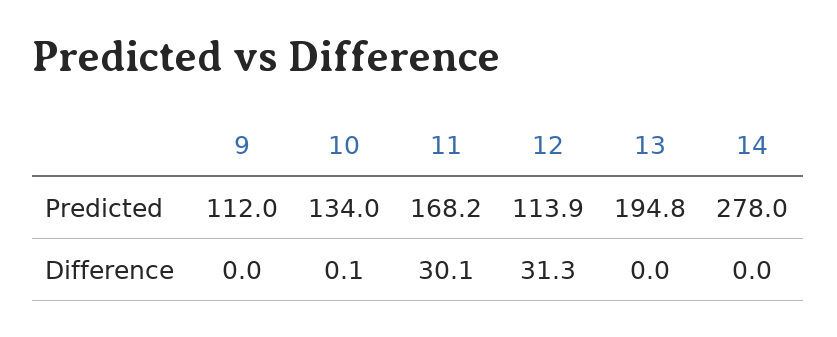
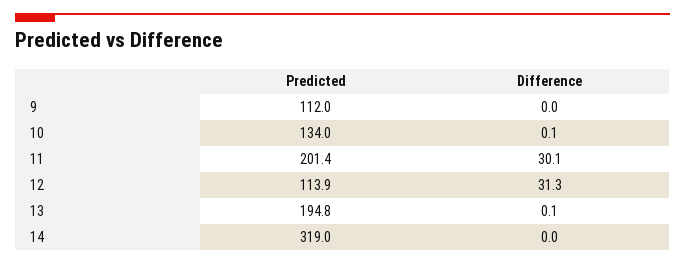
11, Predicted: 168.2 -> 201.4
14, Predicted: 278 -> 319
13, Difference: 0 -> 0.1

